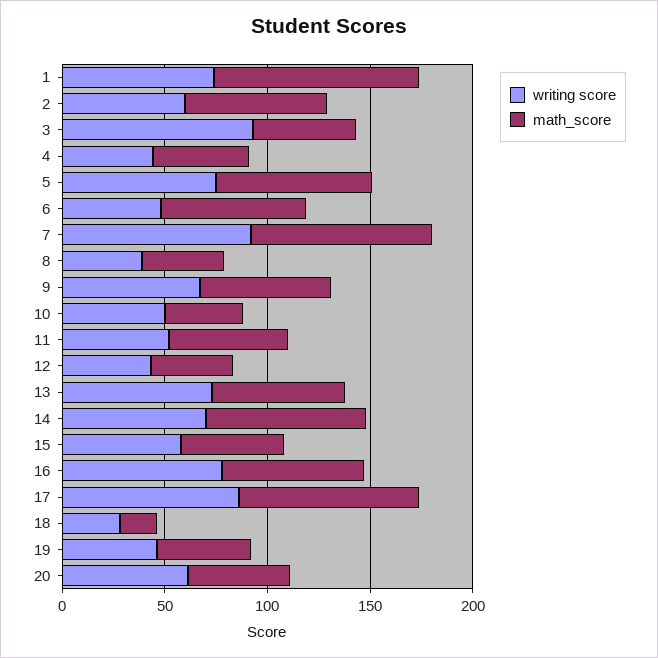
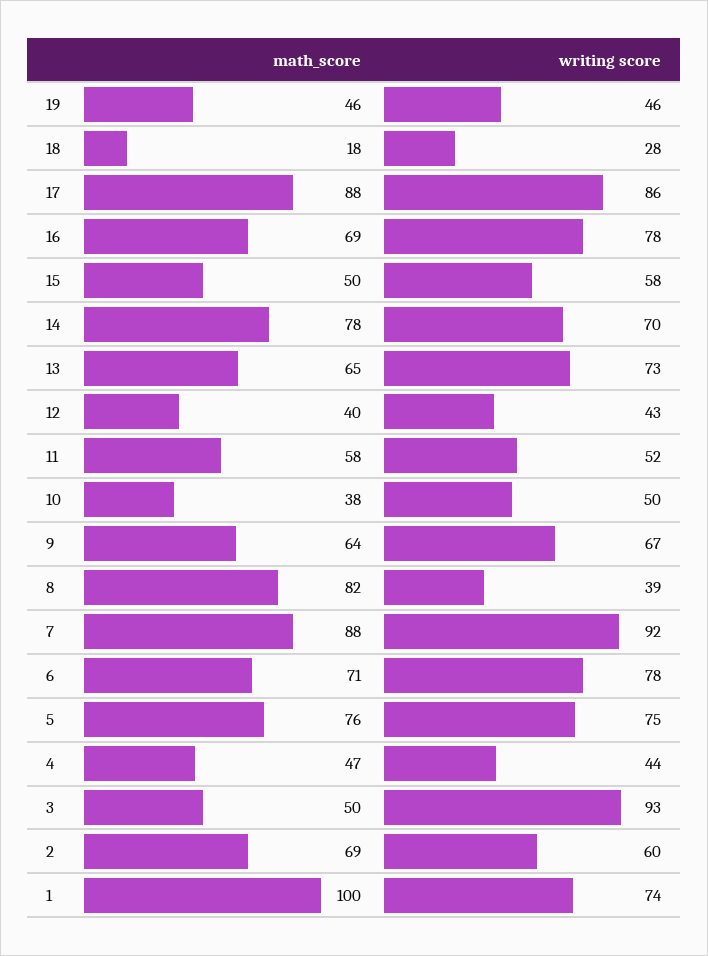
writing score, 6: 50 -> 78
math_score, 8: 40 -> 82
writing score, 20: 60 -> none
math_score, 20: 50 -> none

